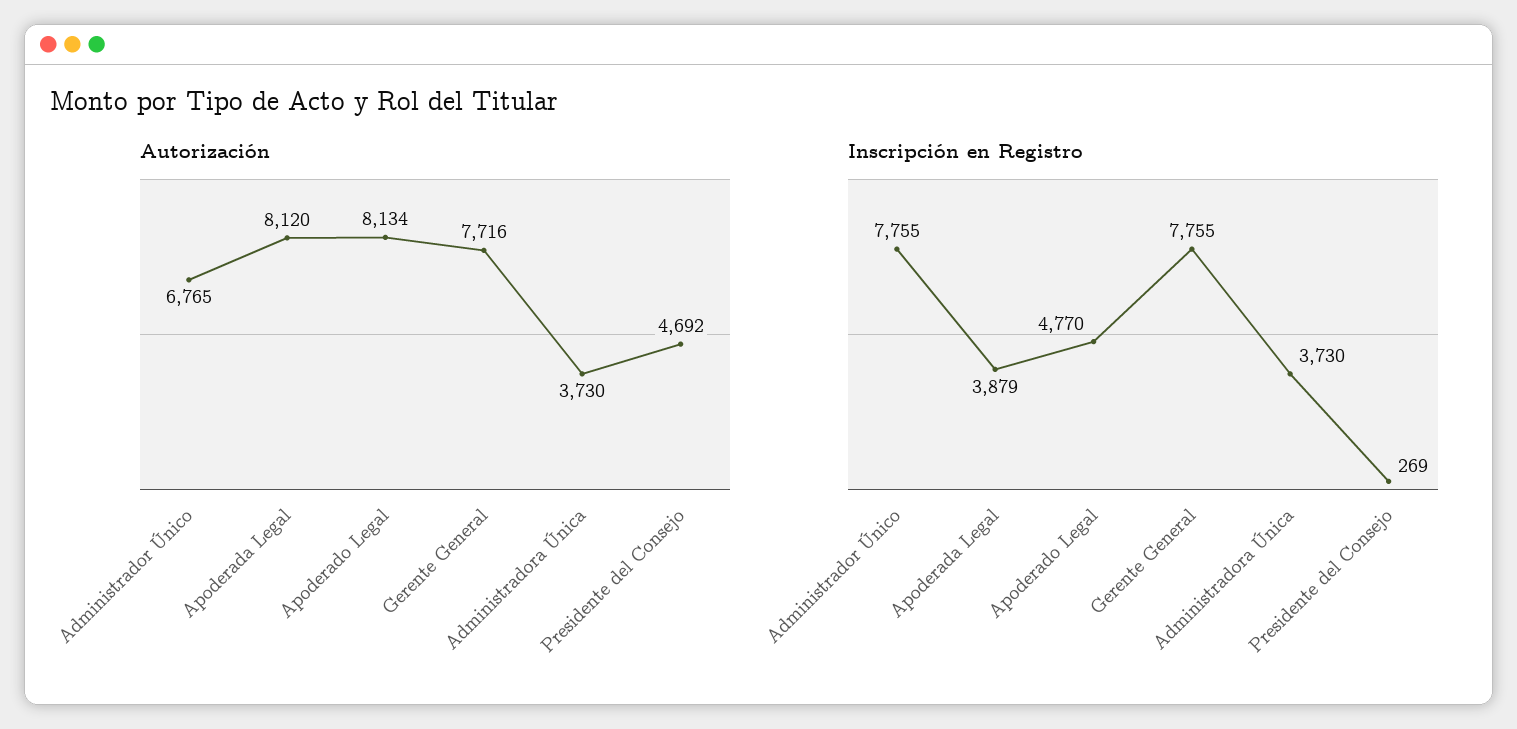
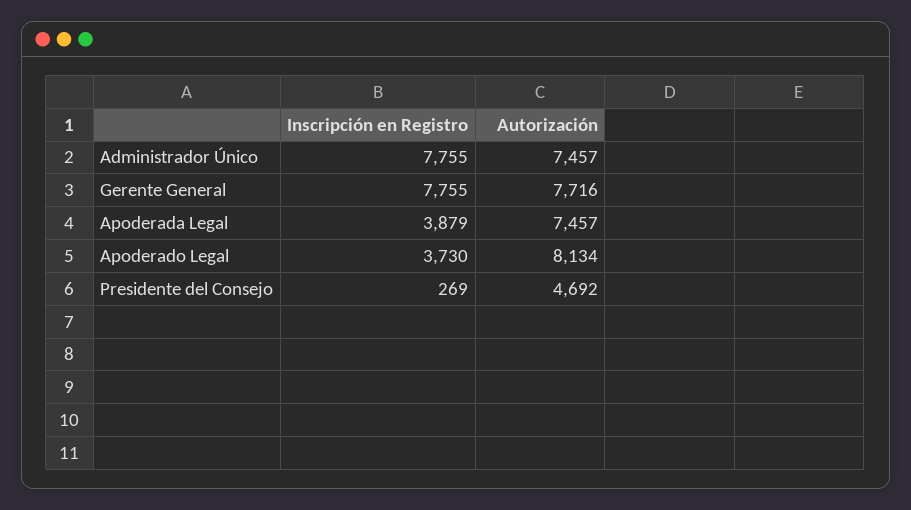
Autorización, Administrador Único: 6765 -> 7457
Autorización, Apoderada Legal: 8120 -> 7457
Autorización, Administradora Única: 3730 -> none
Inscripción en Registro, Apoderado Legal: 4770 -> 3730
Inscripción en Registro, Administradora Única: 3730 -> none

